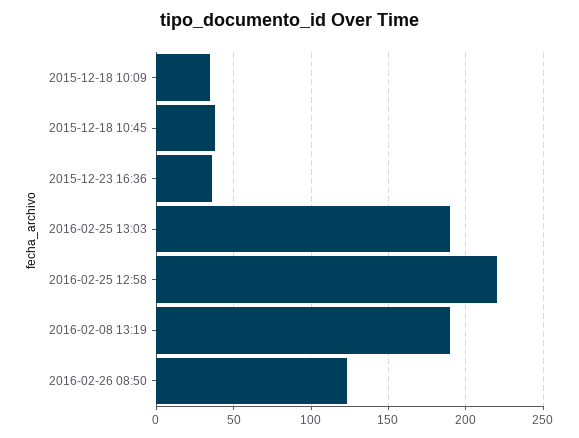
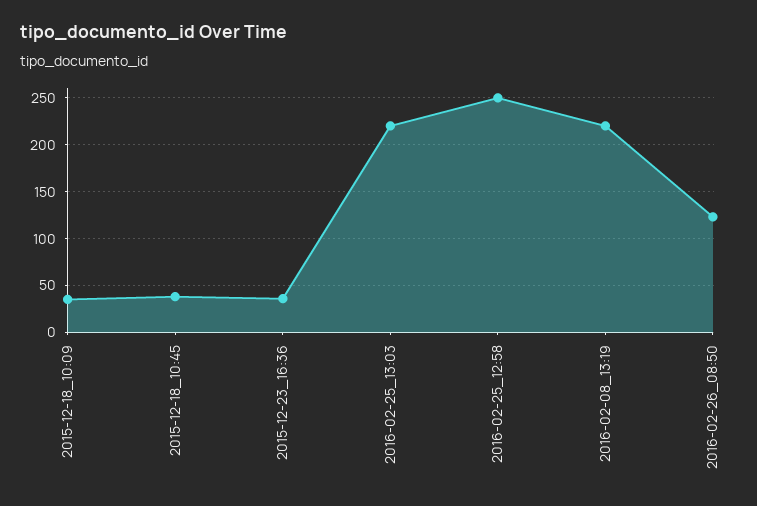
2016-02-25 13:03: 190 -> 220
2016-02-25 12:58: 220 -> 250
2016-02-08 13:19: 190 -> 220

